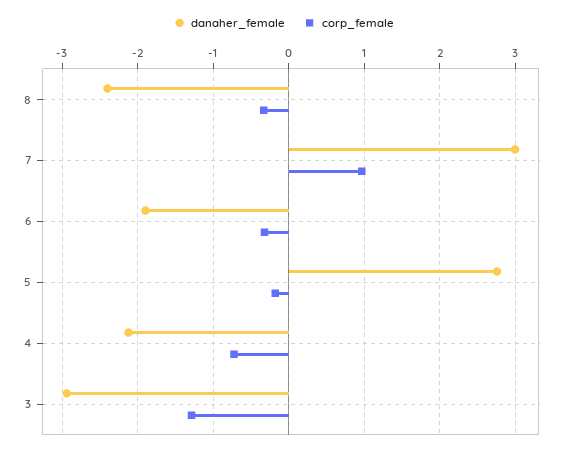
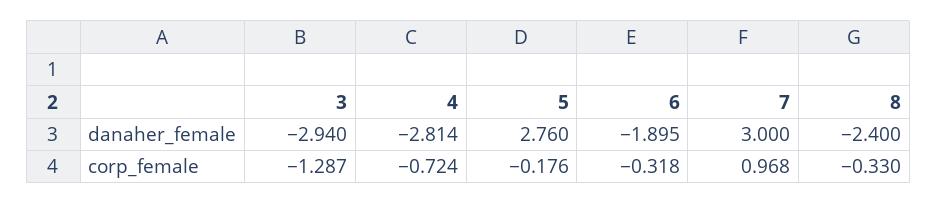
danaher_female, 4: -2.1 -> -2.814

